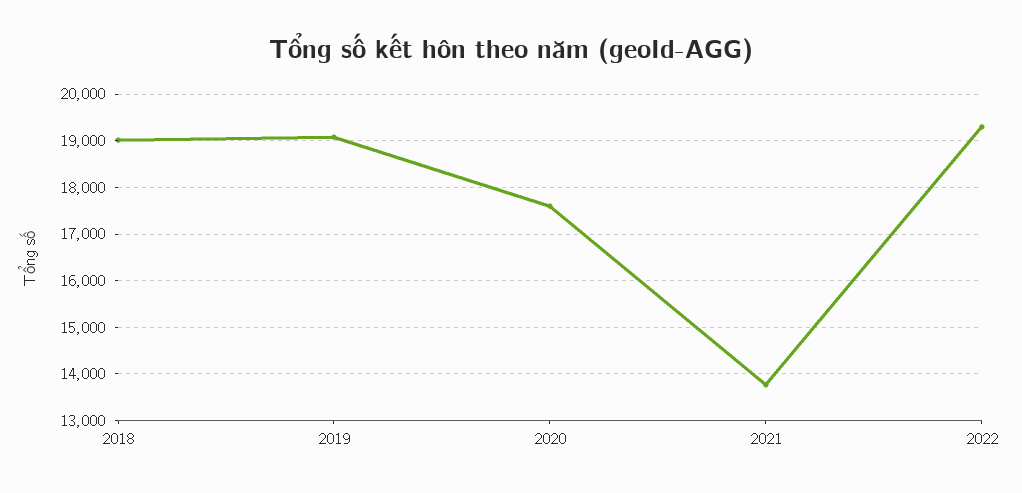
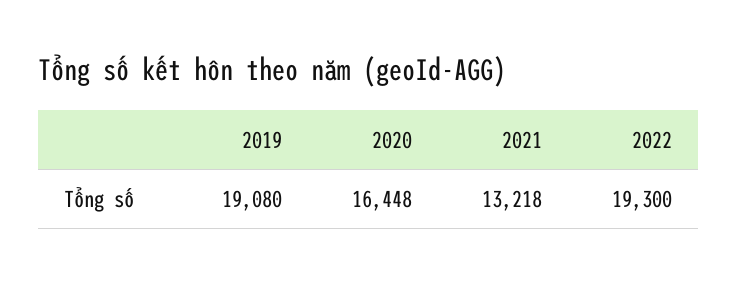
2018: 19000 -> none
2020: 17600 -> 16448
2021: 13800 -> 13218

